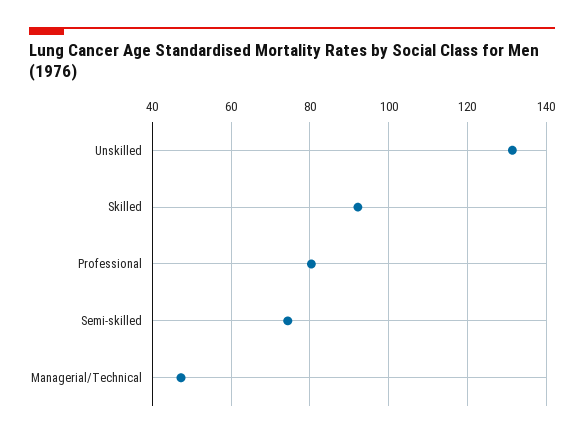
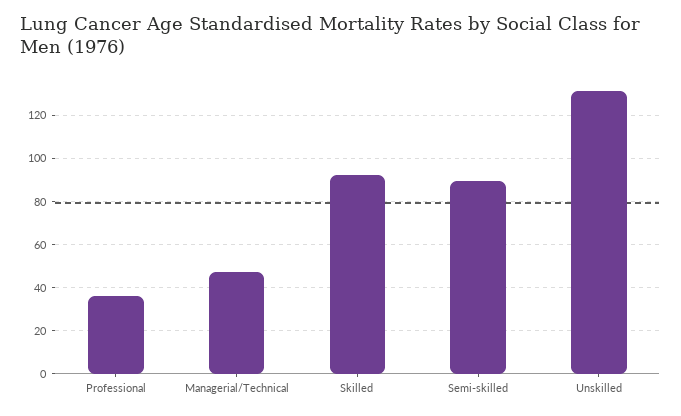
Professional: 80 -> 35
Semi-skilled: 74 -> 90

